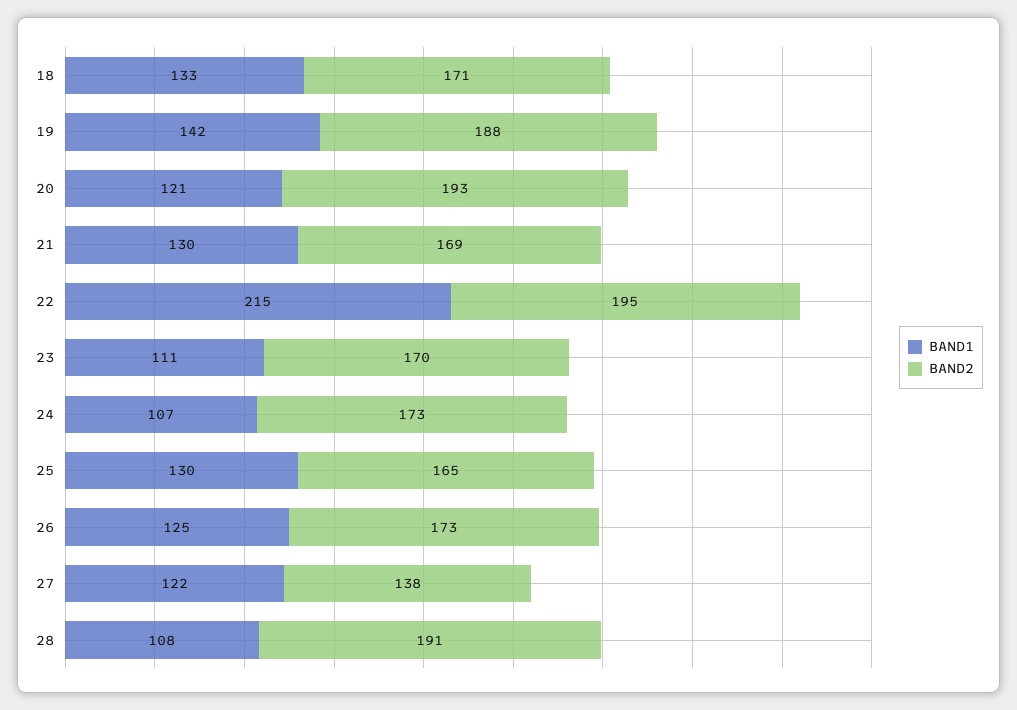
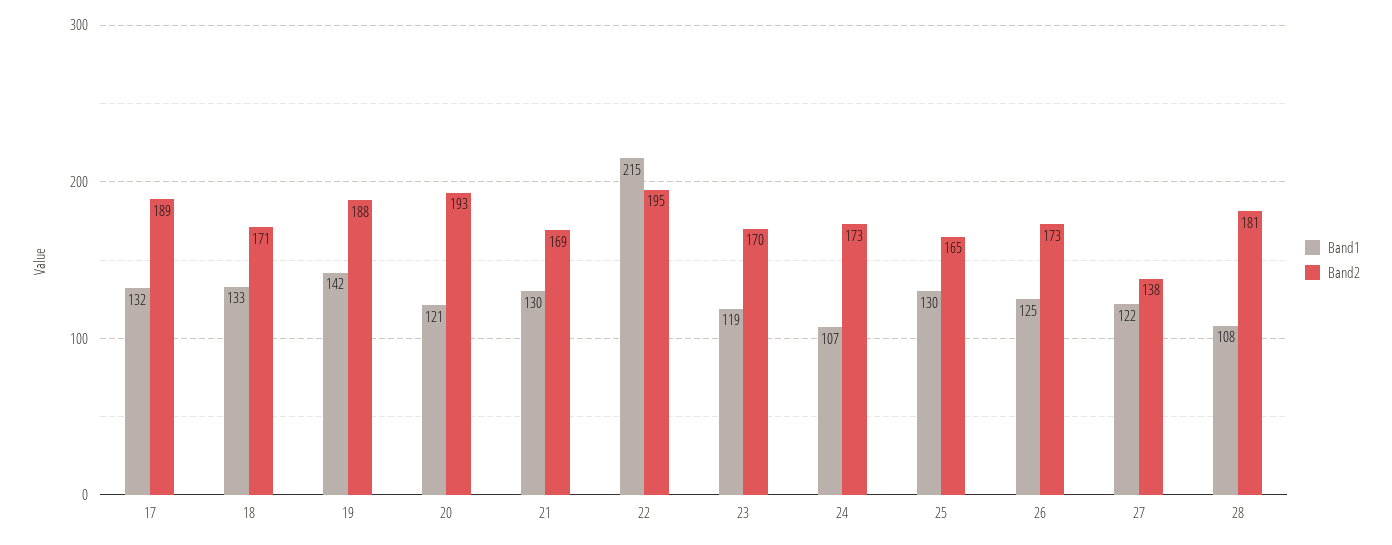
BAND1, 23: 111 -> 119
BAND2, 28: 191 -> 181
BAND1, 17: none -> 132
BAND2, 17: none -> 189

